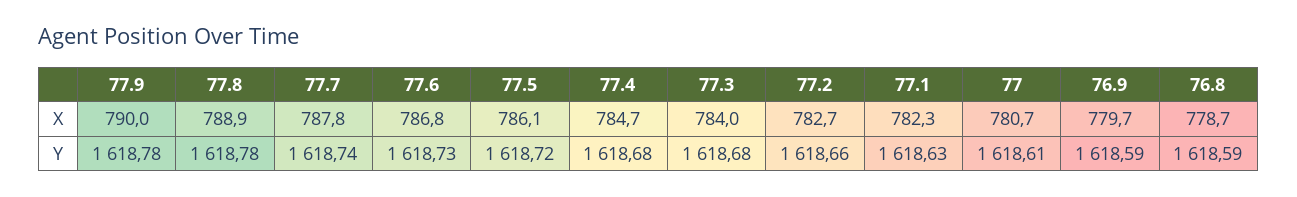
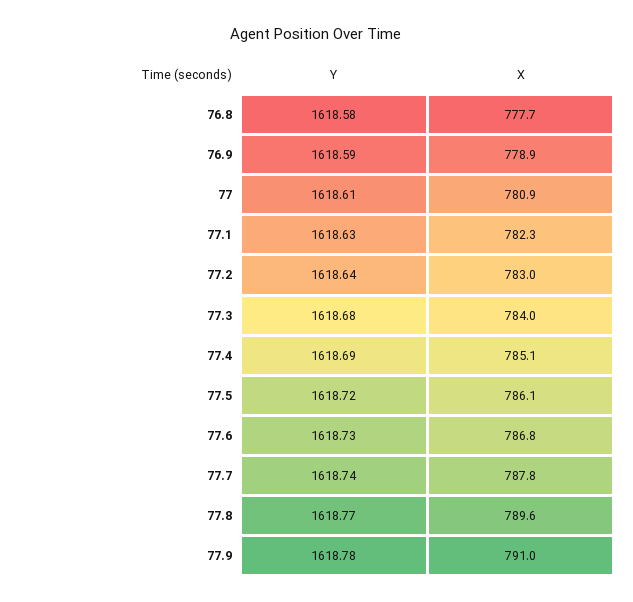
77.9, X: 790 -> 791
77.8, X: 788.9 -> 789.6
77.4, X: 784.7 -> 785.1
77.2, X: 782.7 -> 783
77, X: 780.7 -> 780.9
76.9, X: 779.7 -> 778.9
76.8, X: 778.7 -> 777.7
77.8, Y: 1618.78 -> 1618.77
77.4, Y: 1618.68 -> 1618.69
77.2, Y: 1618.66 -> 1618.64
76.8, Y: 1618.59 -> 1618.58

